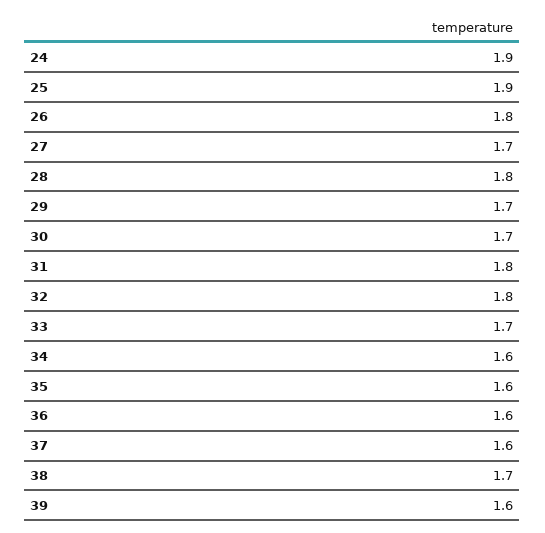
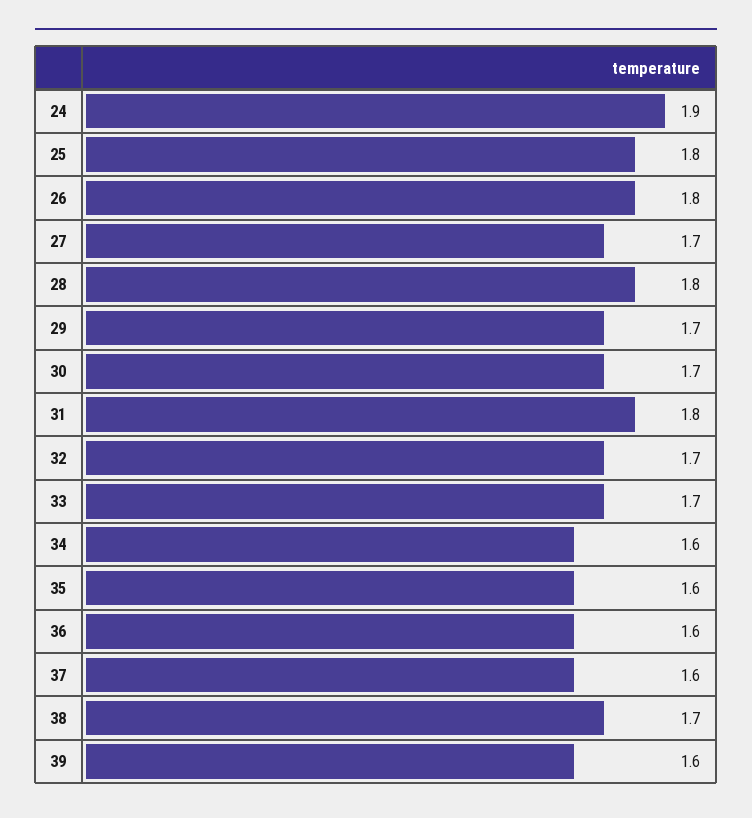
25: 1.9 -> 1.8
32: 1.8 -> 1.7

